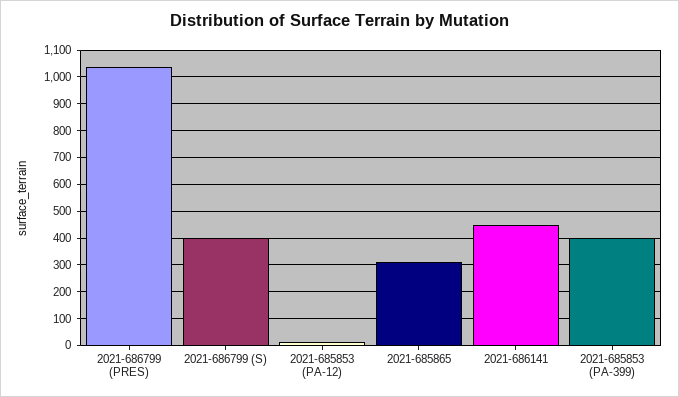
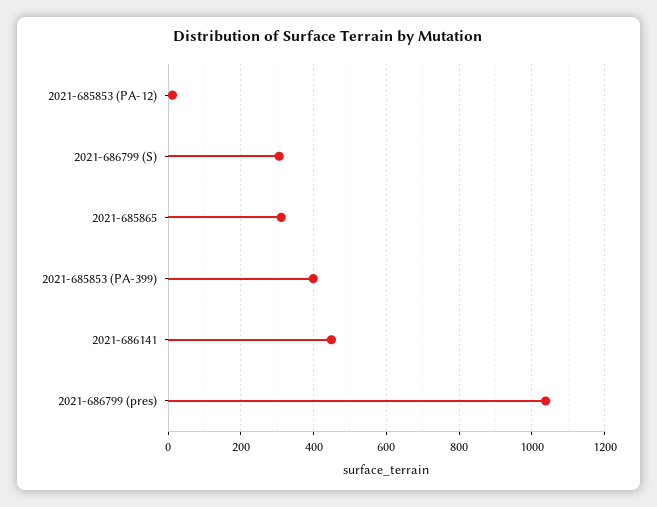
2021-686799 (S): 400 -> 300

